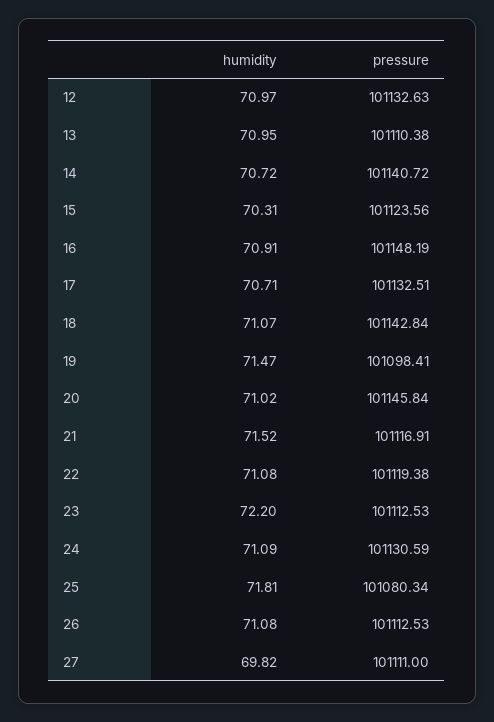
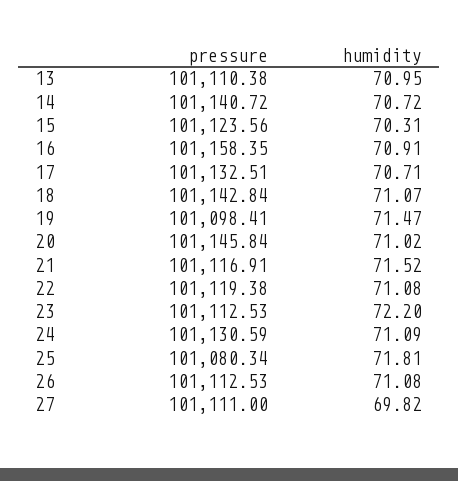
humidity, 12: 70.97 -> none
pressure, 12: 101132.63 -> none
pressure, 16: 101148.19 -> 101158.35

